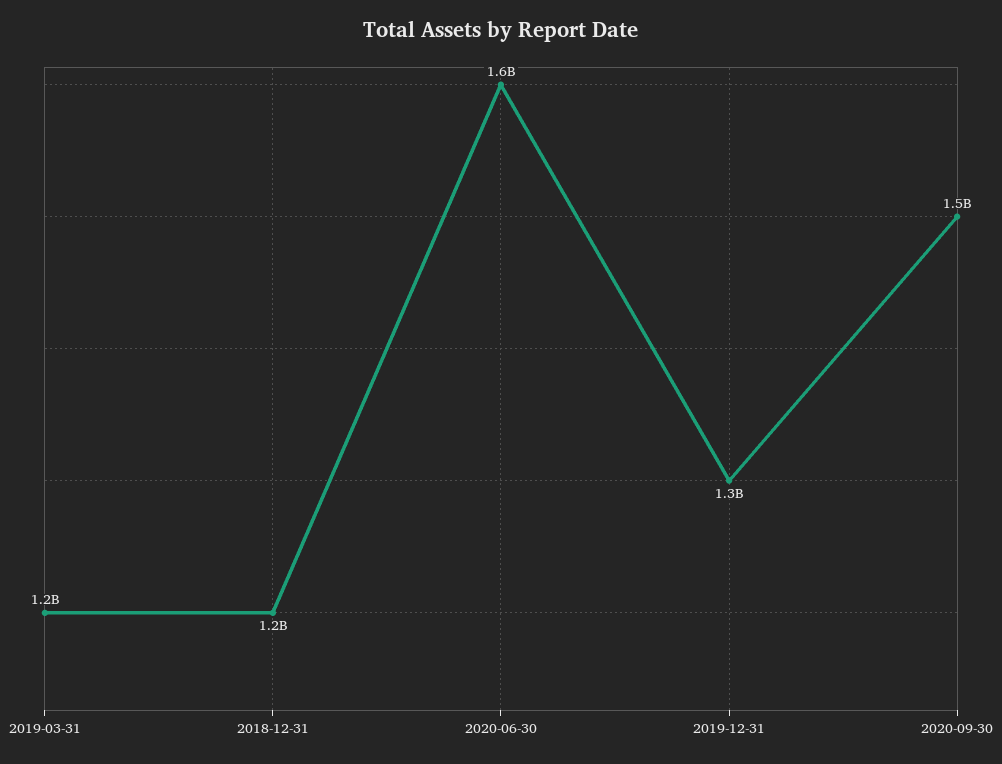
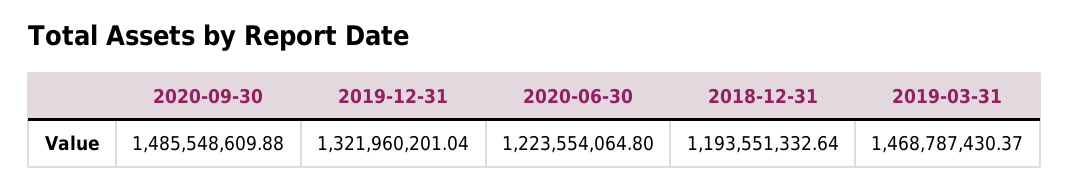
2019-03-31: 1200000000 -> 1468787430.37
2020-06-30: 1600000000 -> 1223554064.8

